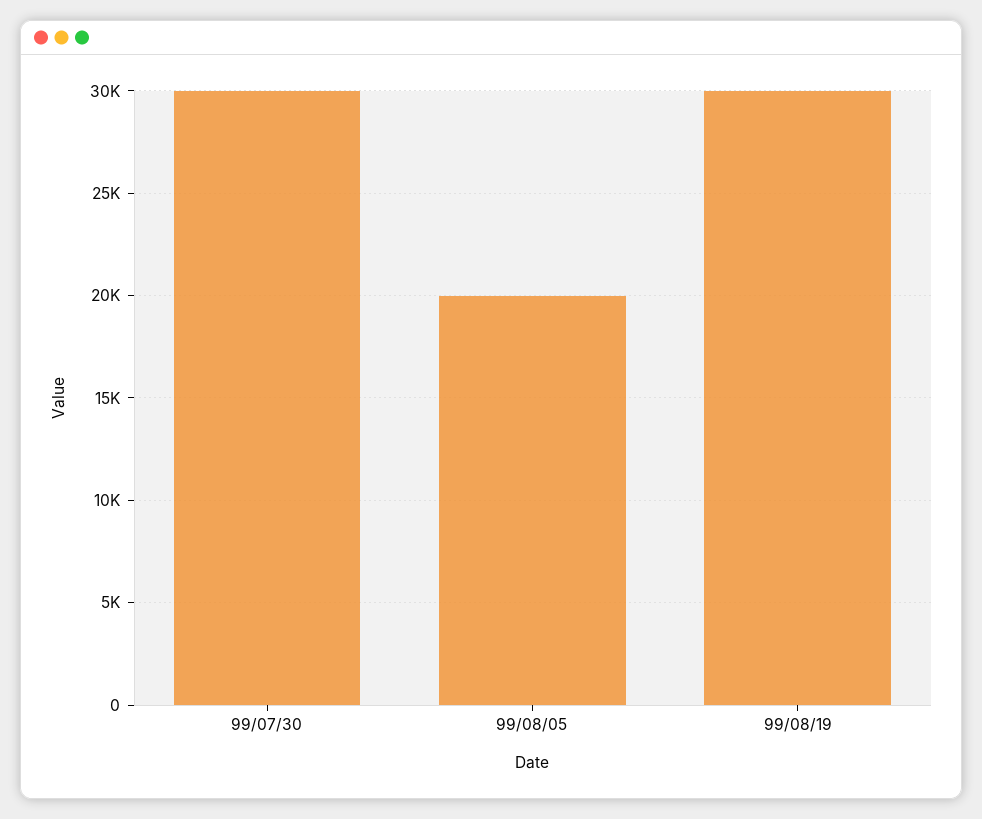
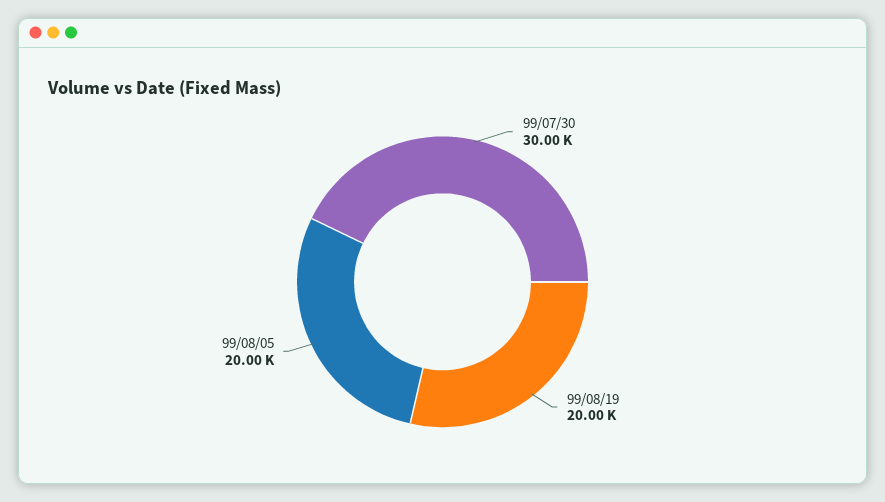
99/08/19: 30000 -> 20000

